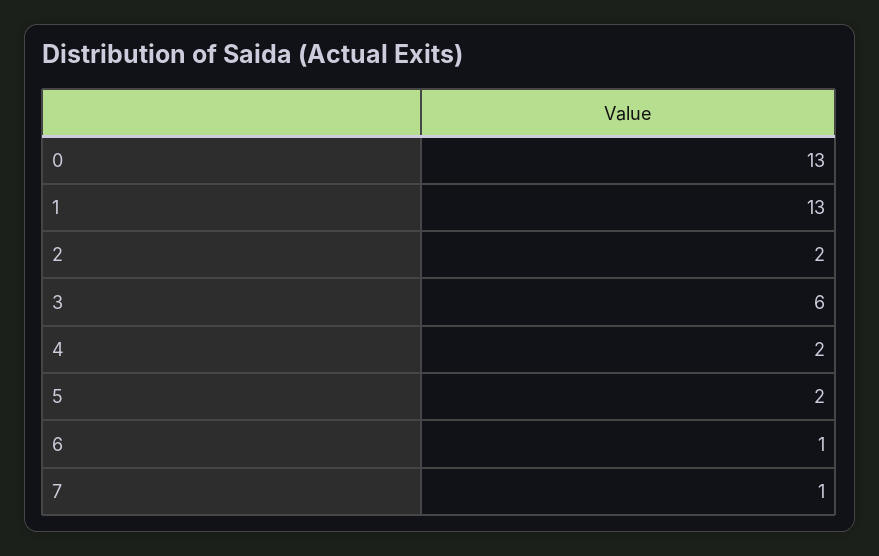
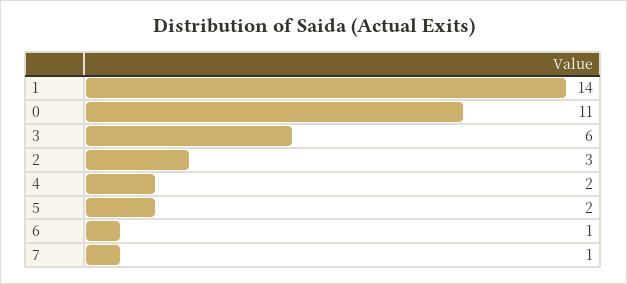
0: 13 -> 11
1: 13 -> 14
2: 2 -> 3

